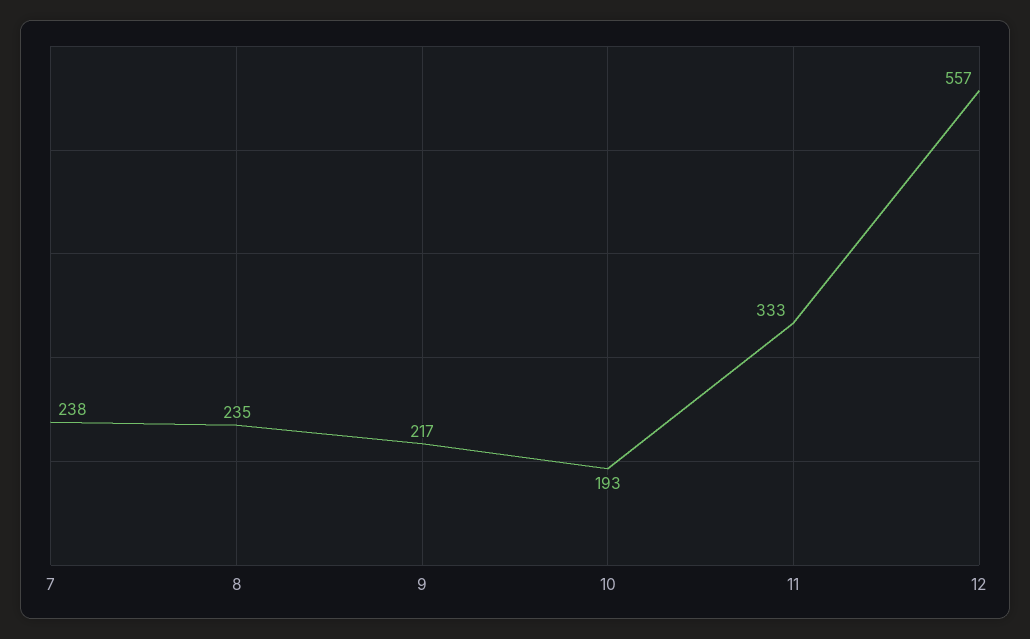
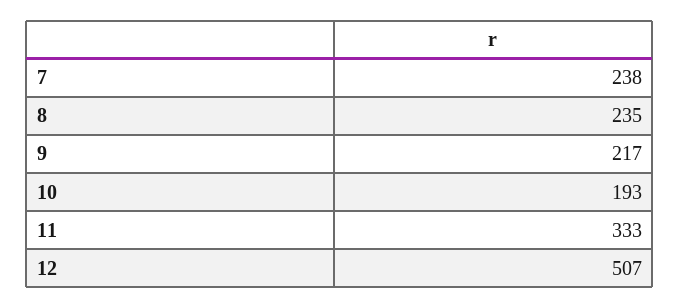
12: 557 -> 507

